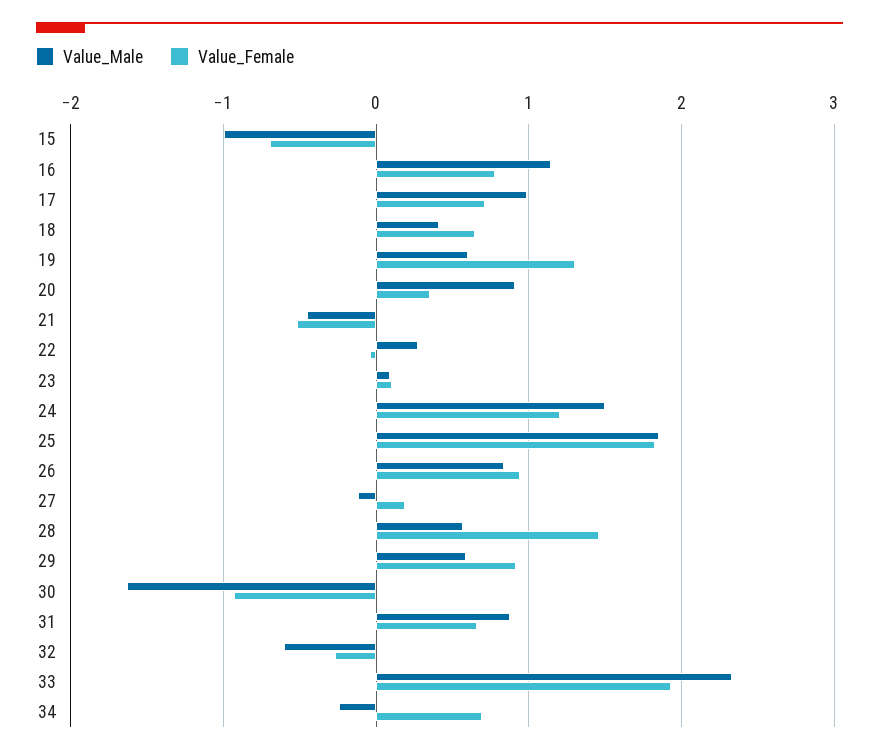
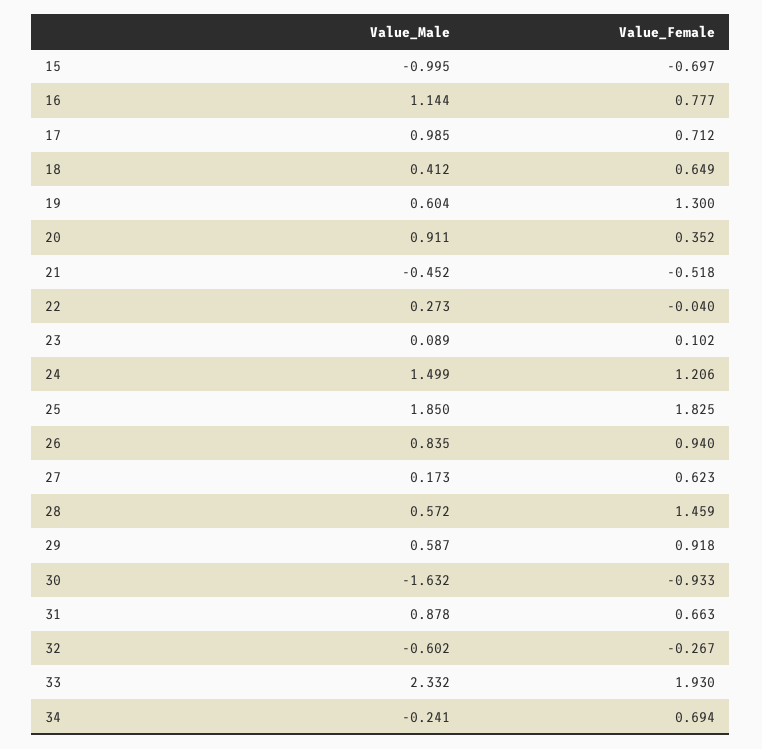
Value_Male, 27: -0.1 -> 0.173
Value_Female, 27: 0.2 -> 0.623

